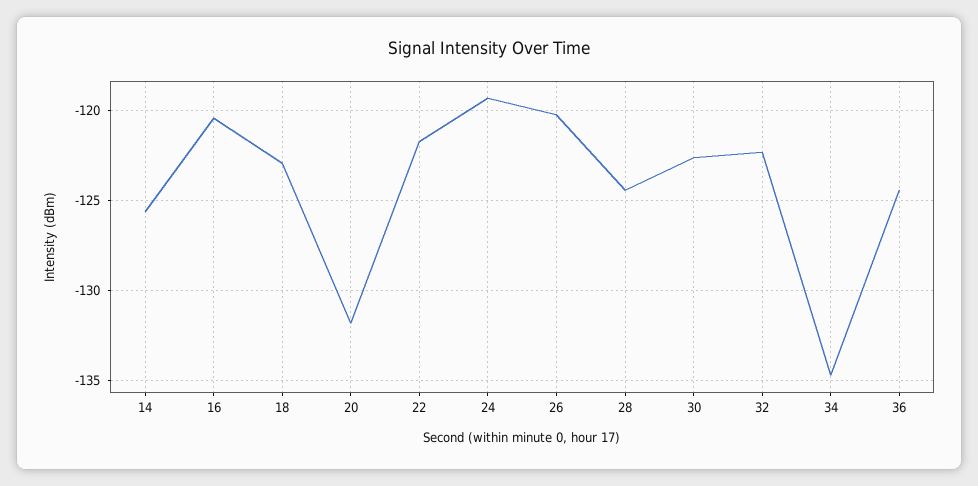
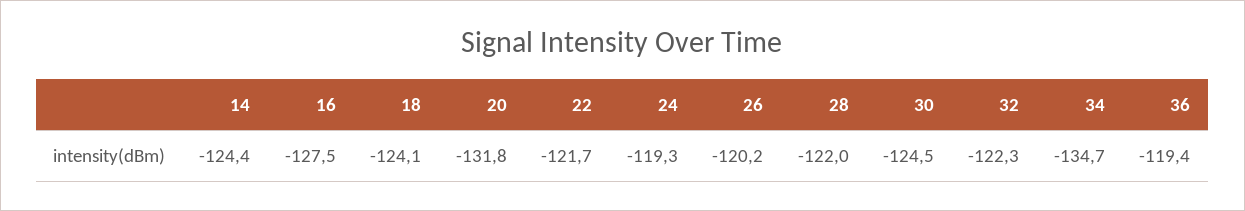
14: -125.5 -> -124.4
16: -120.5 -> -127.5
18: -123 -> -124.1
28: -124.5 -> -122
30: -122.5 -> -124.5
36: -124.5 -> -119.4

